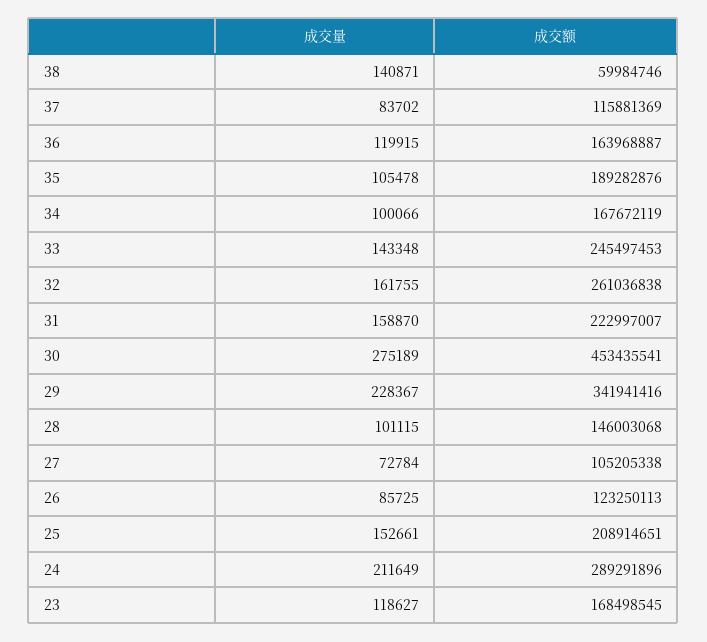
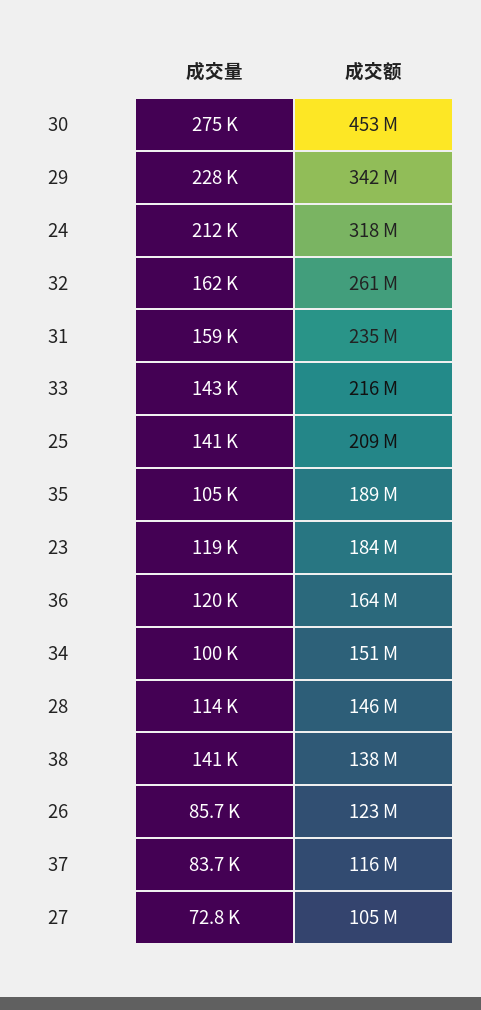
成交额, 38: 59984746 -> 138000000
成交额, 34: 167672119 -> 151000000
成交额, 33: 245497453 -> 216000000
成交额, 31: 222997007 -> 235000000
成交量, 28: 101115 -> 114000
成交量, 25: 152661 -> 141000
成交额, 24: 289291896 -> 318000000
成交额, 23: 168498545 -> 184000000

